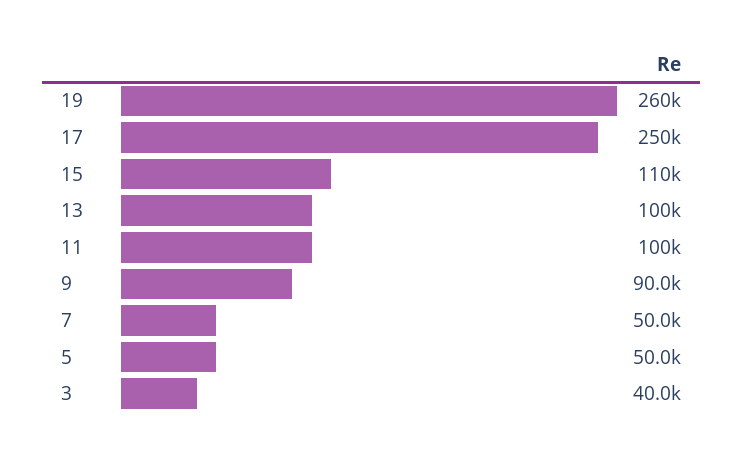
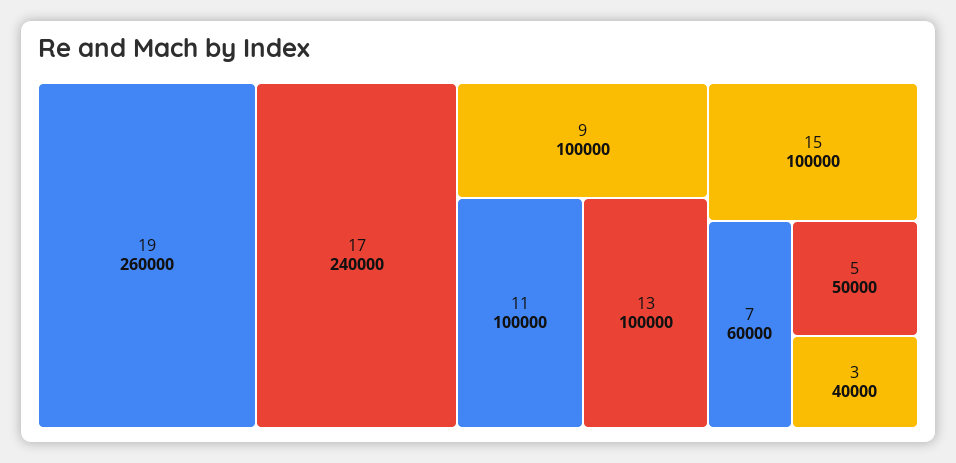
17: 250000 -> 240000
15: 110000 -> 100000
9: 90000 -> 100000
7: 50000 -> 60000

